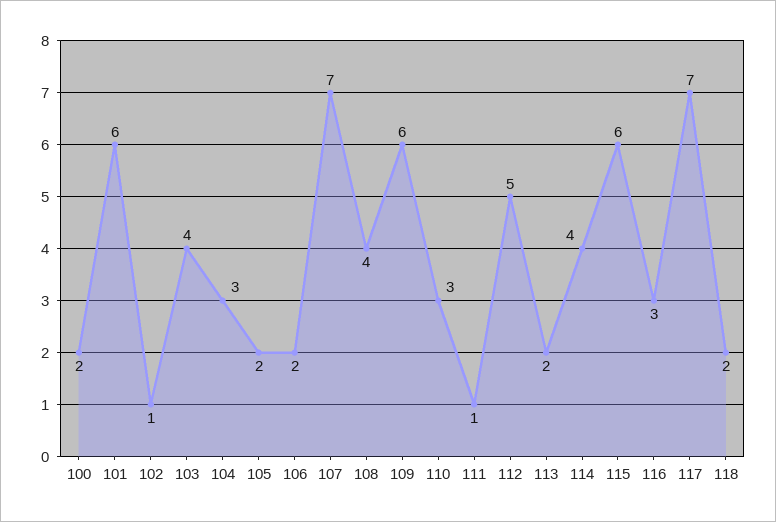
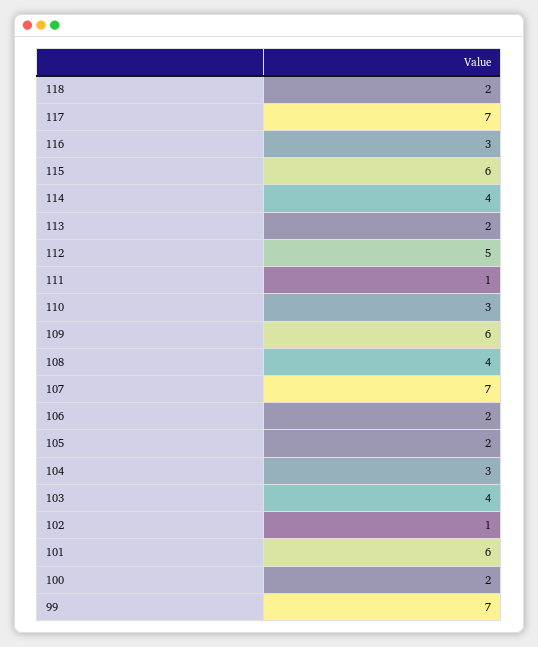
99: none -> 7

